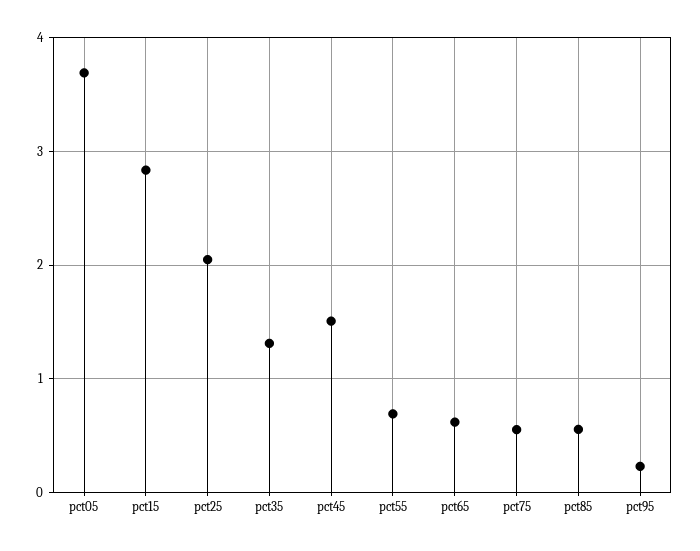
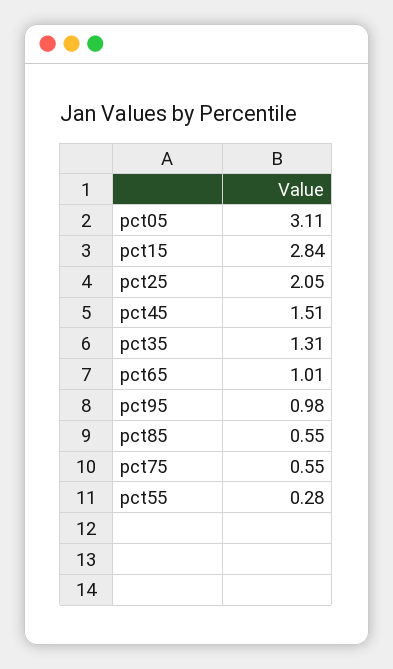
pct05: 3.7 -> 3.11
pct55: 0.7 -> 0.28
pct65: 0.6 -> 1.01
pct95: 0.2 -> 0.98

